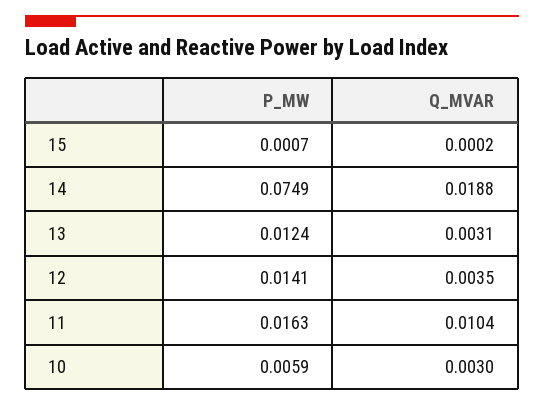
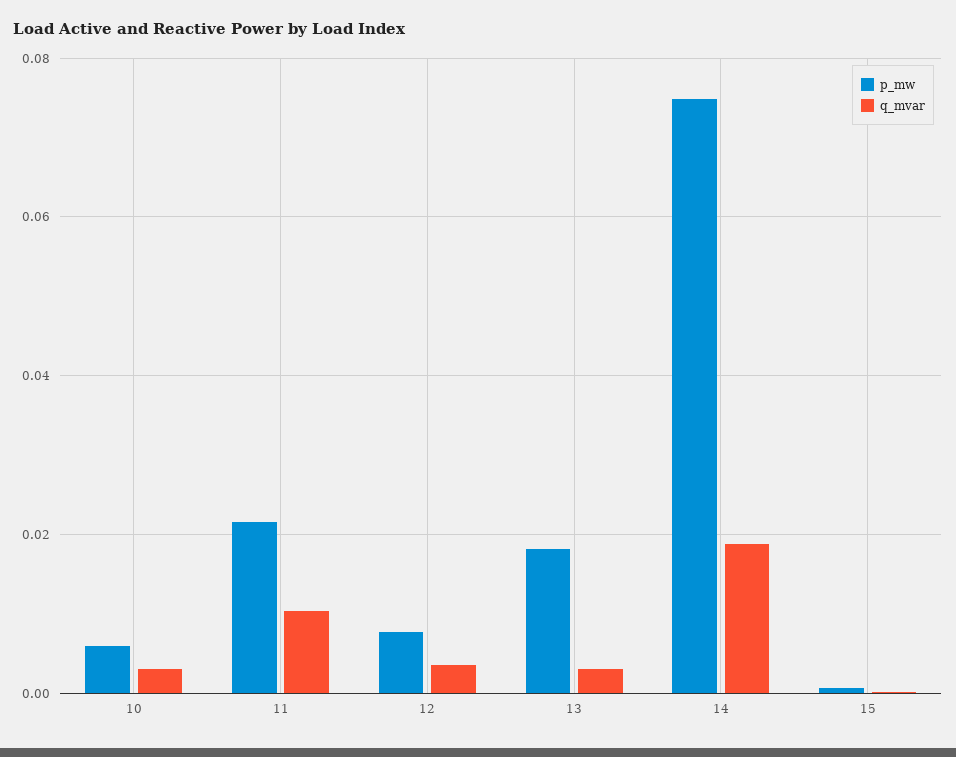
P_MW, 13: 0.0124 -> 0.018
P_MW, 12: 0.0141 -> 0.008
P_MW, 11: 0.0163 -> 0.022

